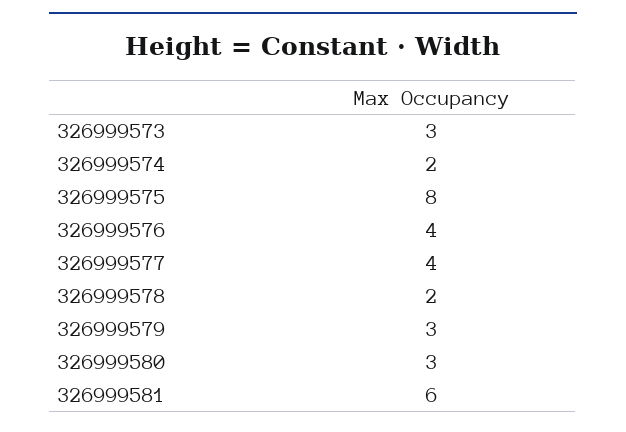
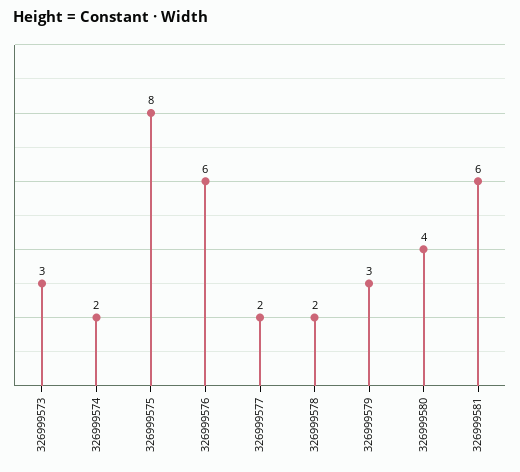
326999576: 4 -> 6
326999577: 4 -> 2
326999580: 3 -> 4

